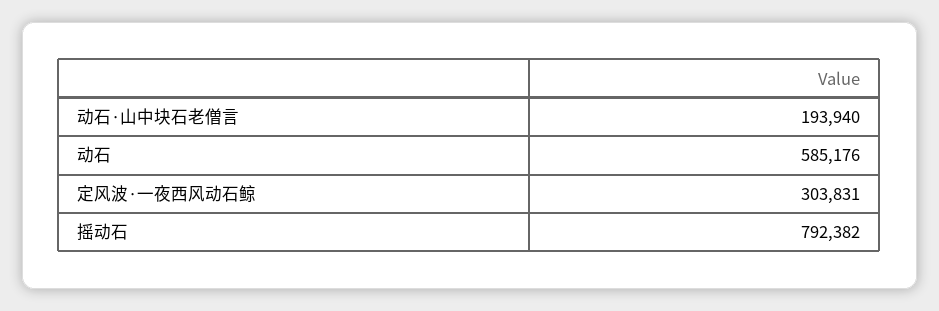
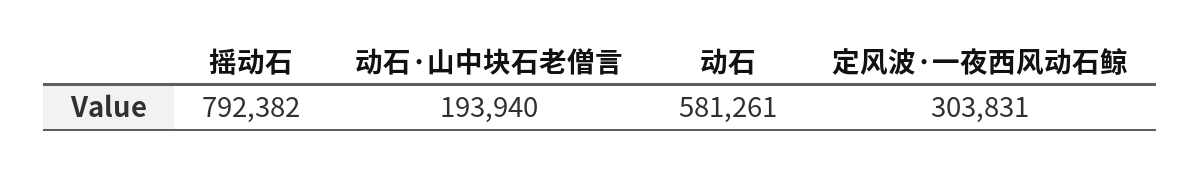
动石: 585176 -> 581261

